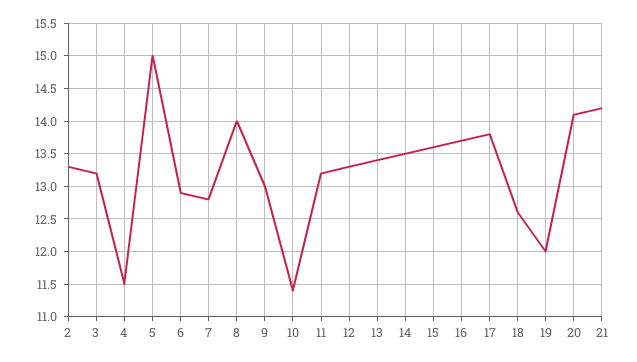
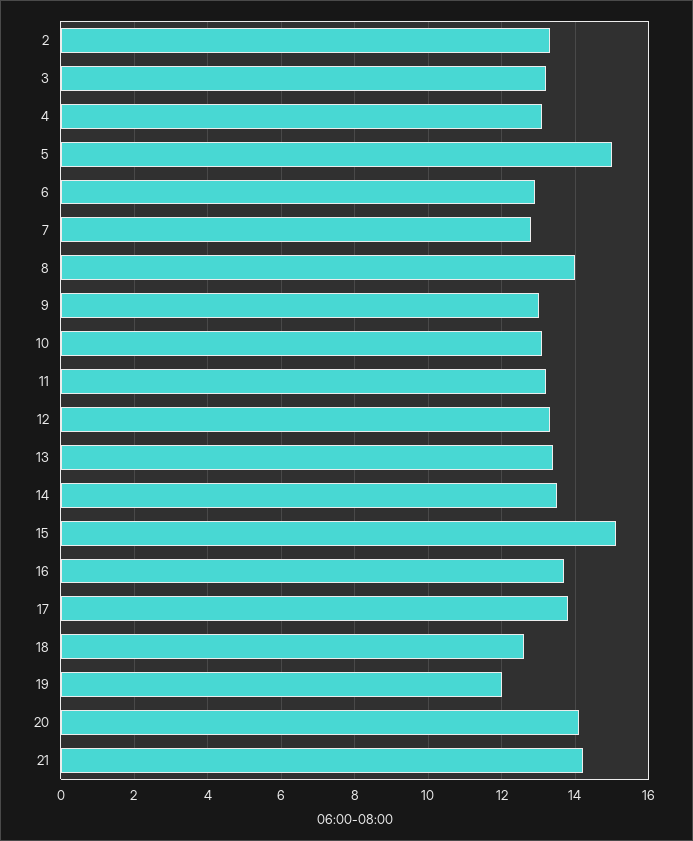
4: 11.5 -> 13
10: 11.4 -> 13
15: 13.6 -> 15

